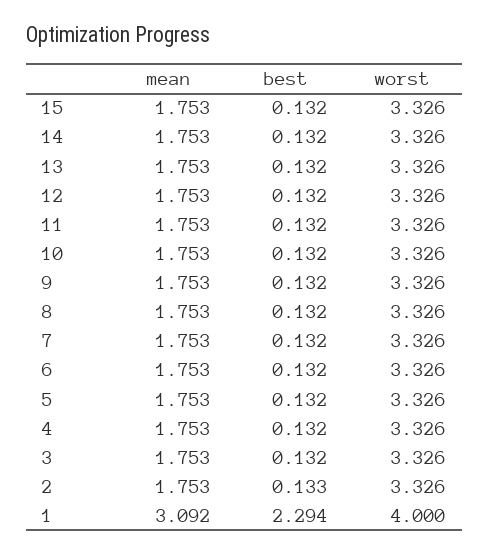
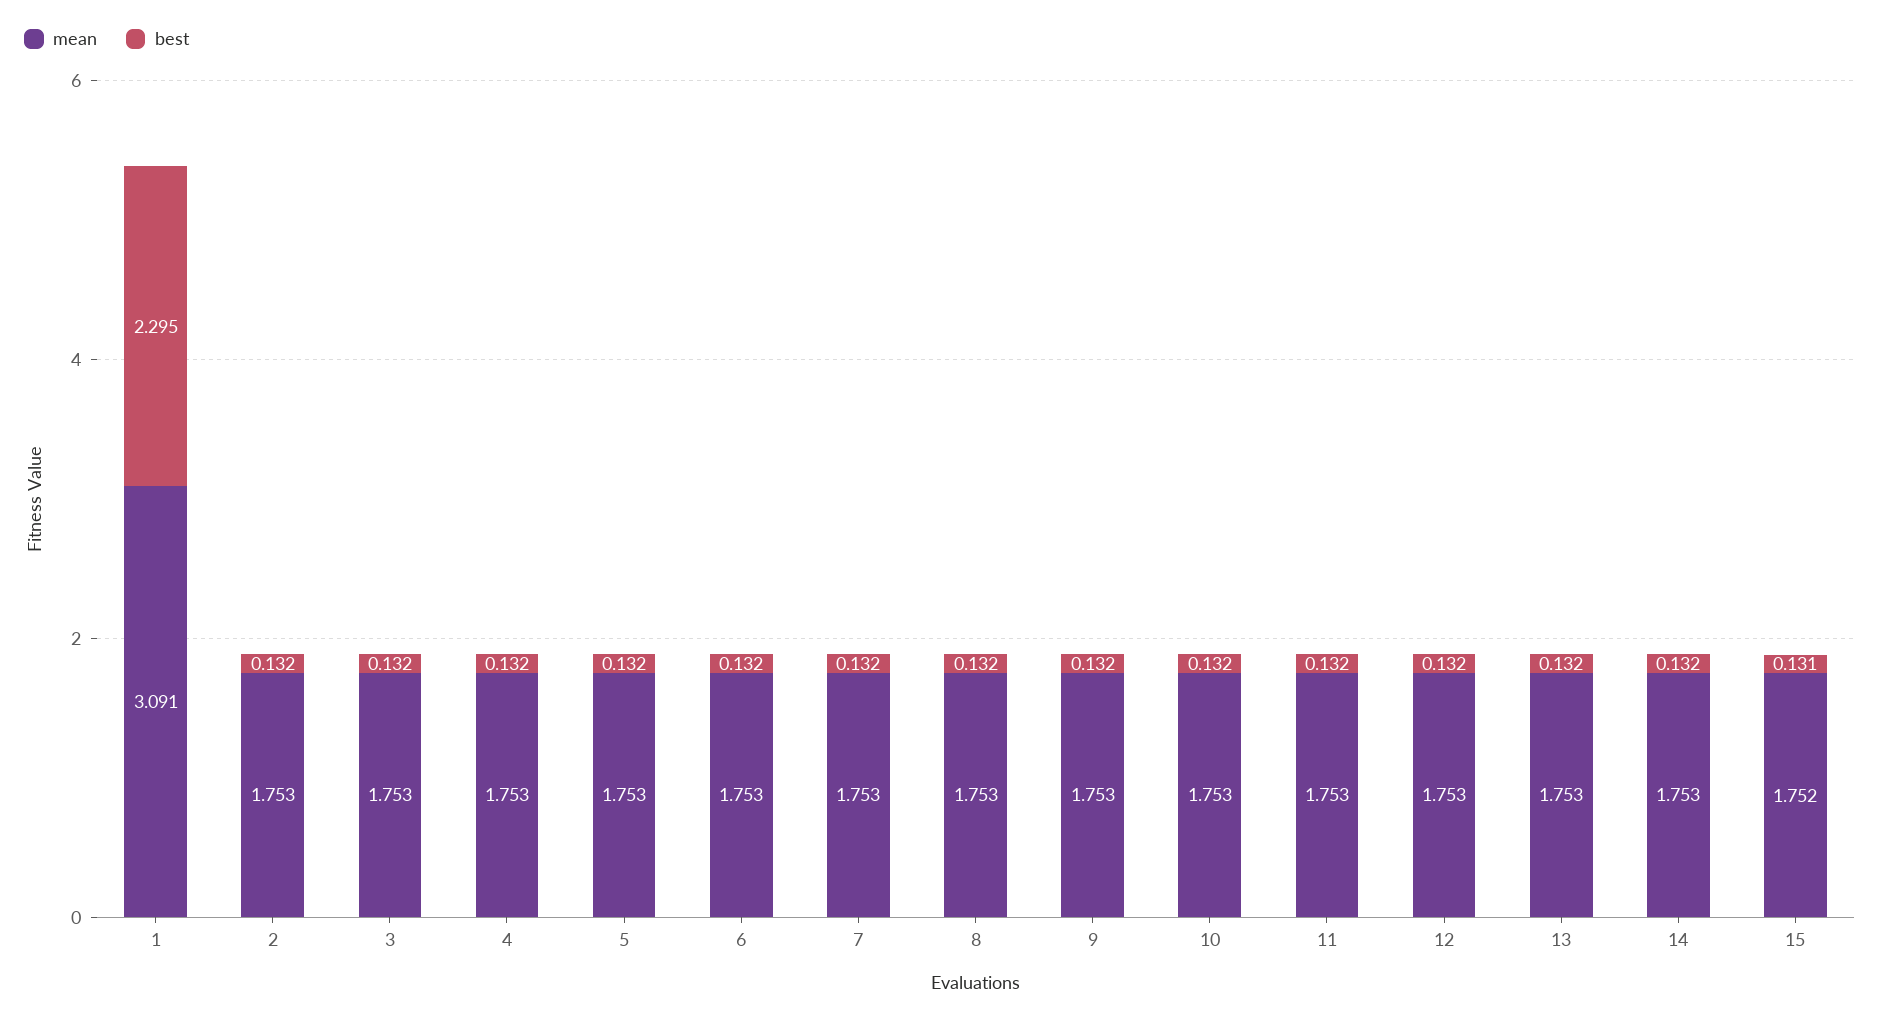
mean, 15: 1.753 -> 1.752
best, 15: 0.132 -> 0.131
worst, 15: 3.326 -> none
worst, 14: 3.326 -> none
worst, 13: 3.326 -> none
worst, 12: 3.326 -> none
worst, 11: 3.326 -> none
worst, 10: 3.326 -> none
worst, 9: 3.326 -> none
worst, 8: 3.326 -> none
worst, 7: 3.326 -> none
worst, 6: 3.326 -> none
worst, 5: 3.326 -> none
worst, 4: 3.326 -> none
worst, 3: 3.326 -> none
best, 2: 0.133 -> 0.132
worst, 2: 3.326 -> none
mean, 1: 3.092 -> 3.091
best, 1: 2.294 -> 2.295
worst, 1: 4 -> none

